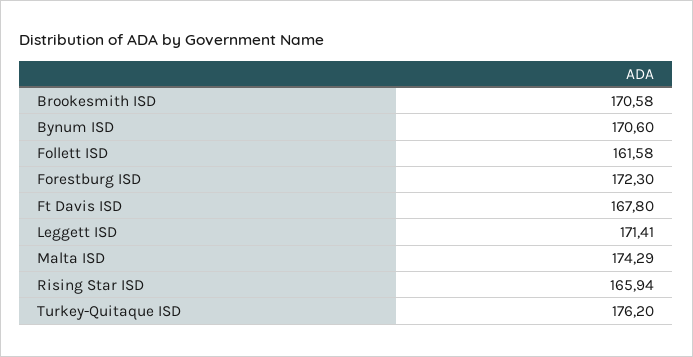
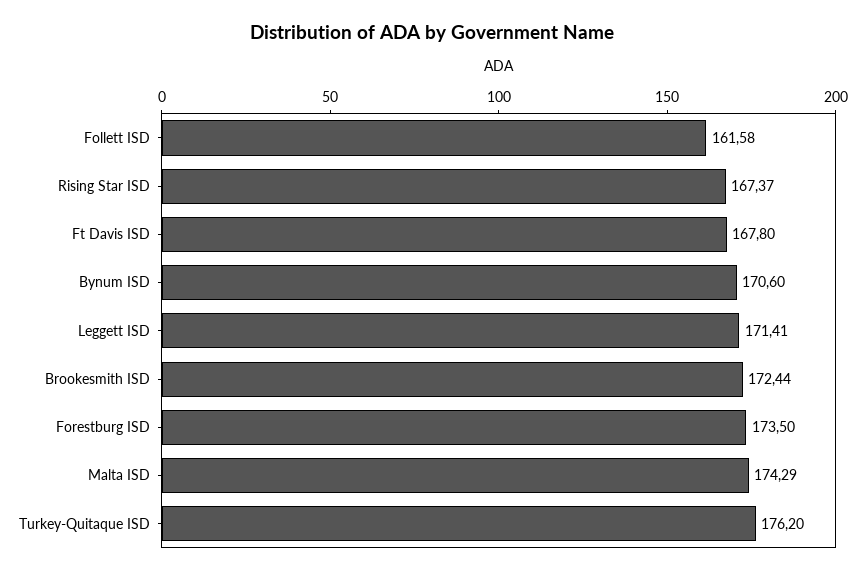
Brookesmith ISD: 170.58 -> 172.44
Forestburg ISD: 172.3 -> 173.5
Rising Star ISD: 165.94 -> 167.37

